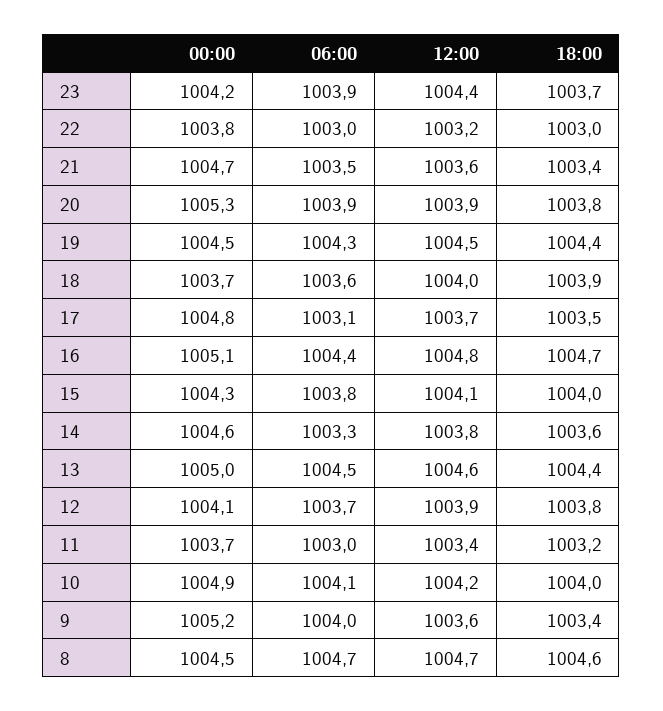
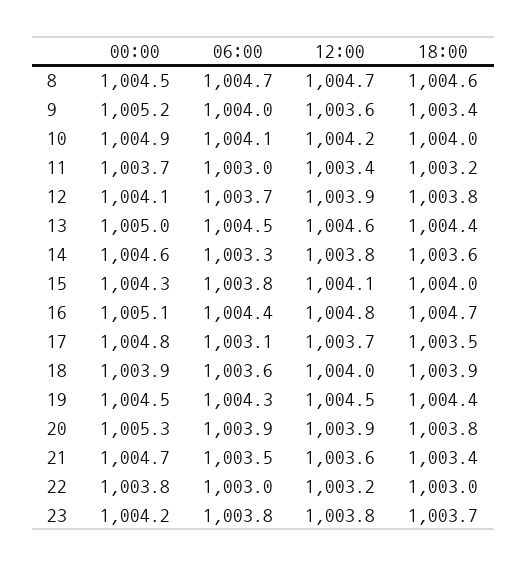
06:00, 23: 1003.9 -> 1003.8
12:00, 23: 1004.4 -> 1003.8
00:00, 18: 1003.7 -> 1003.9

